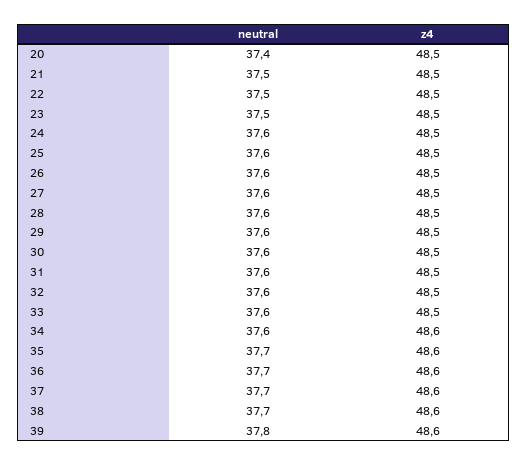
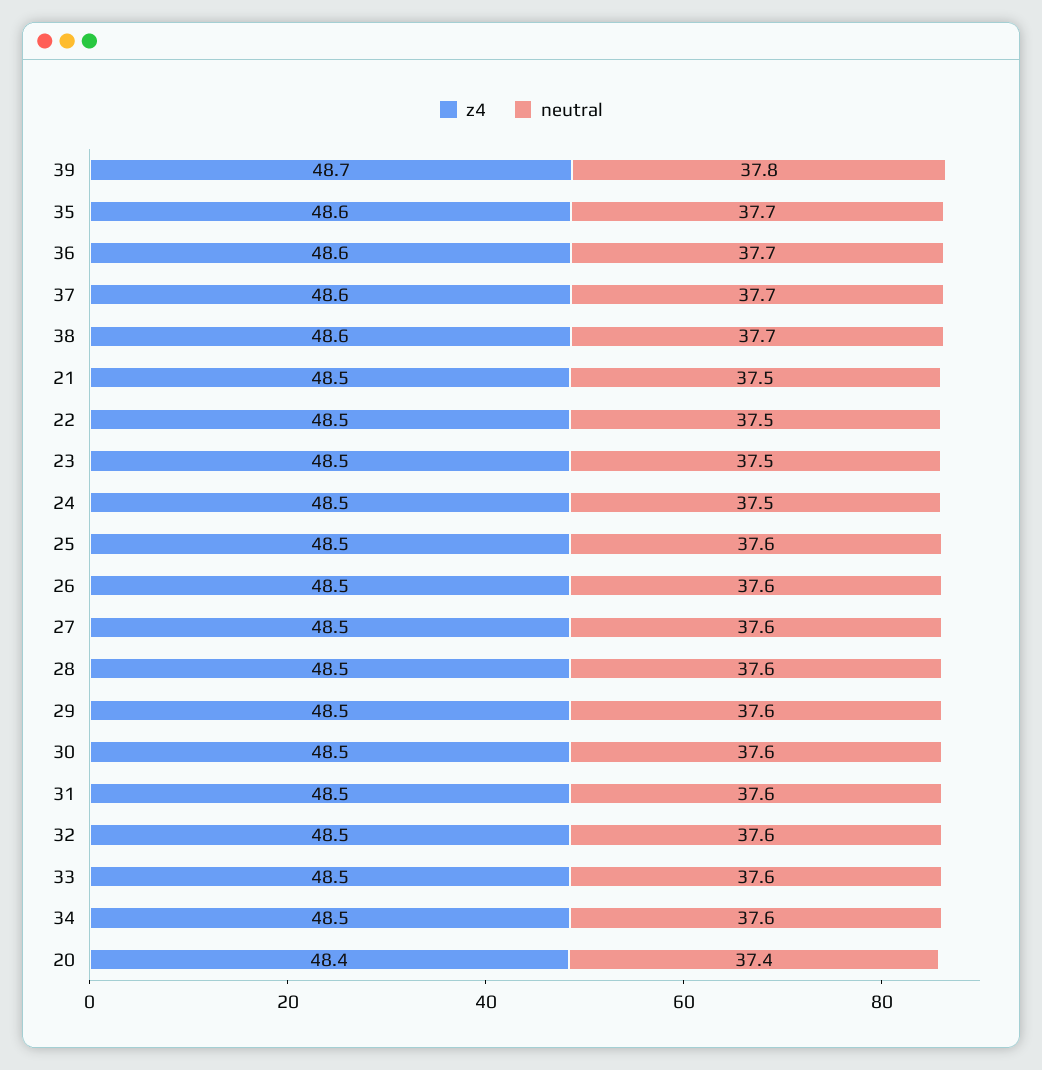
z4, 20: 48.5 -> 48.4
neutral, 24: 37.6 -> 37.5
z4, 34: 48.6 -> 48.5
z4, 39: 48.6 -> 48.7

